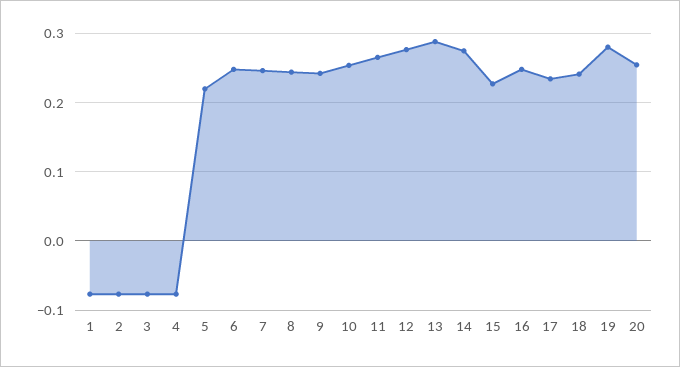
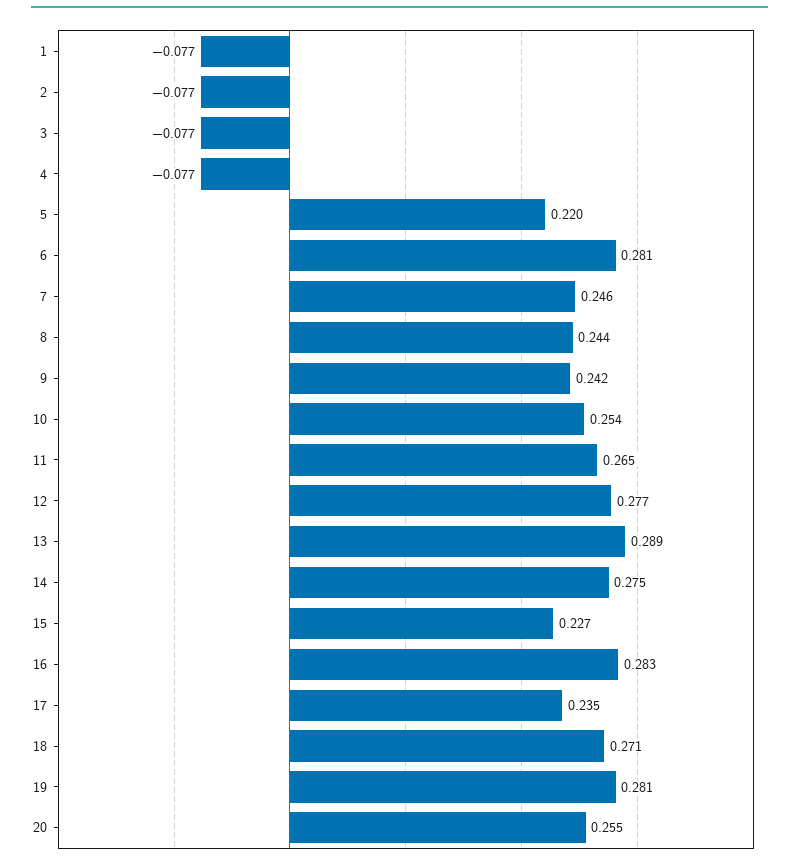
6: 0.25 -> 0.281
16: 0.25 -> 0.283
18: 0.24 -> 0.271

